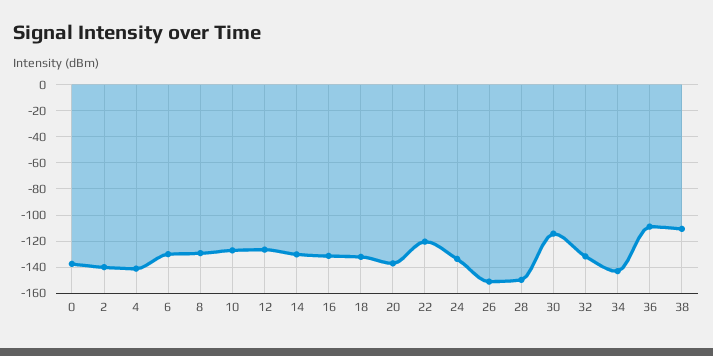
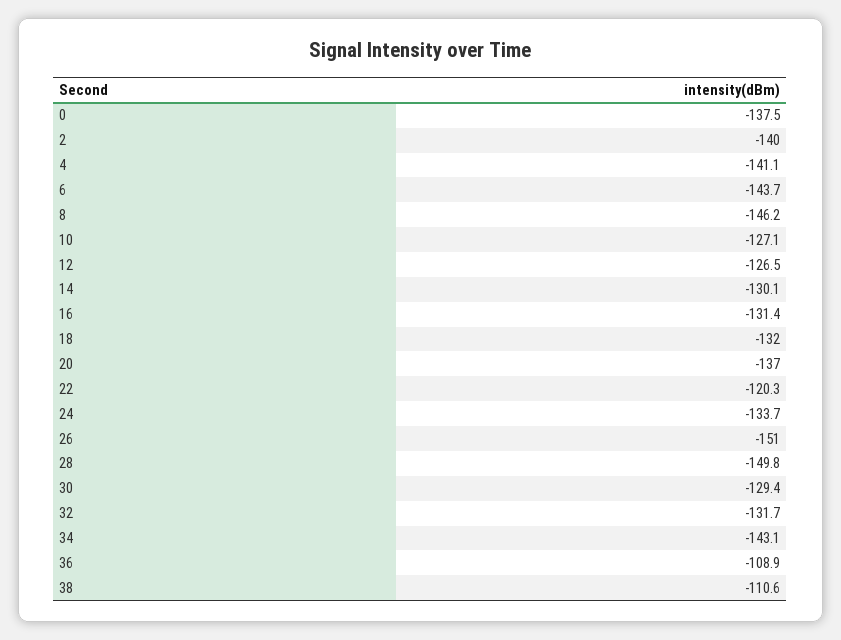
6: -130 -> -143.7
8: -130 -> -146.2
30: -115 -> -129.4

